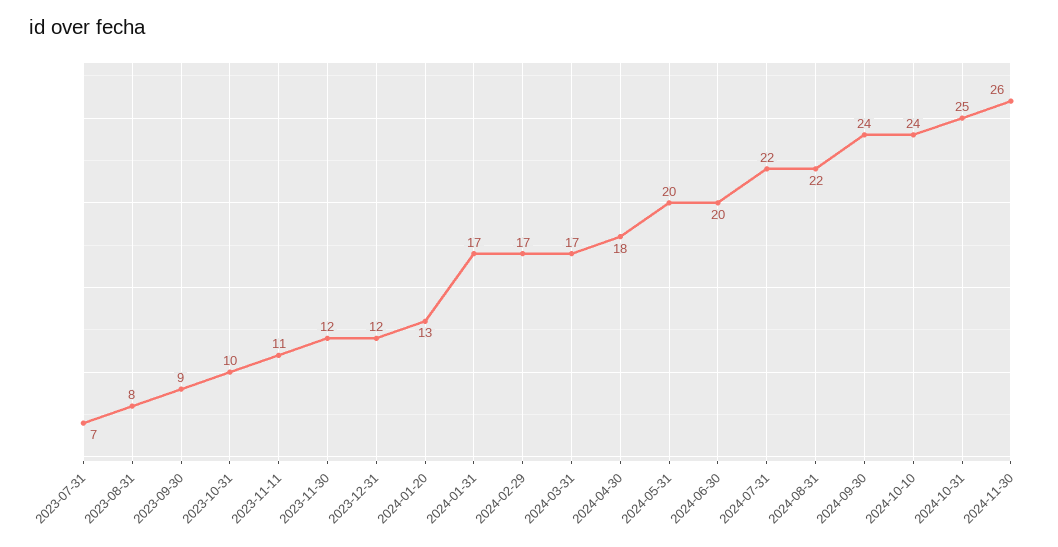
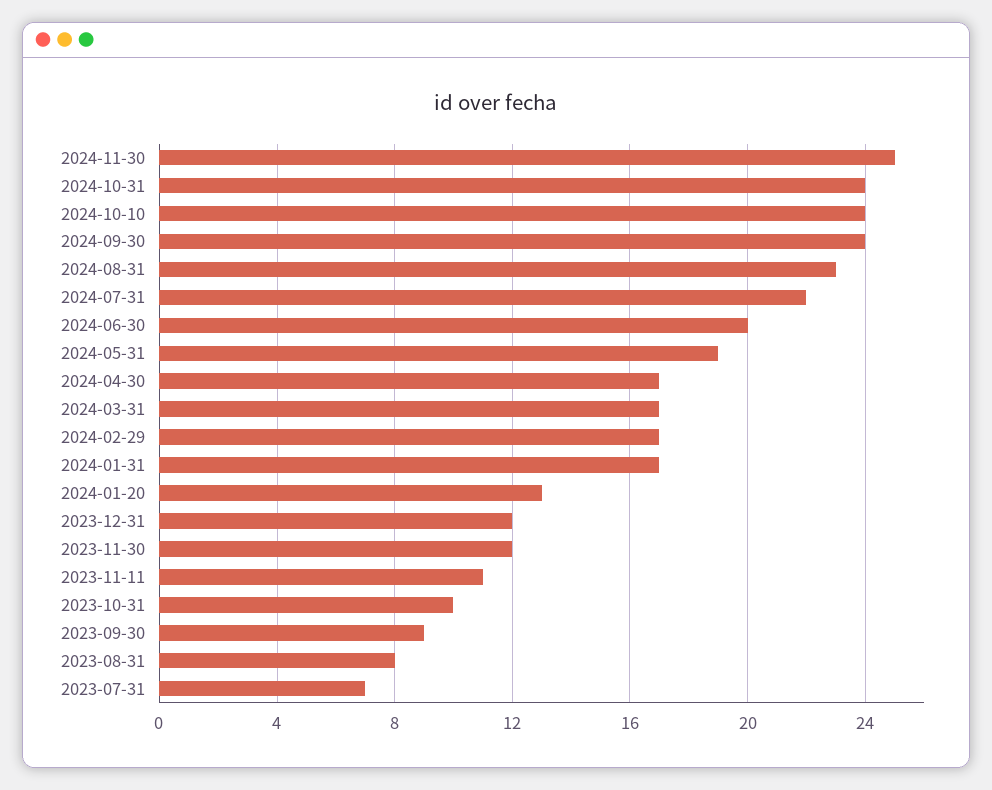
2024-04-30: 18 -> 17
2024-05-31: 20 -> 19
2024-08-31: 22 -> 23
2024-10-31: 25 -> 24
2024-11-30: 26 -> 25

